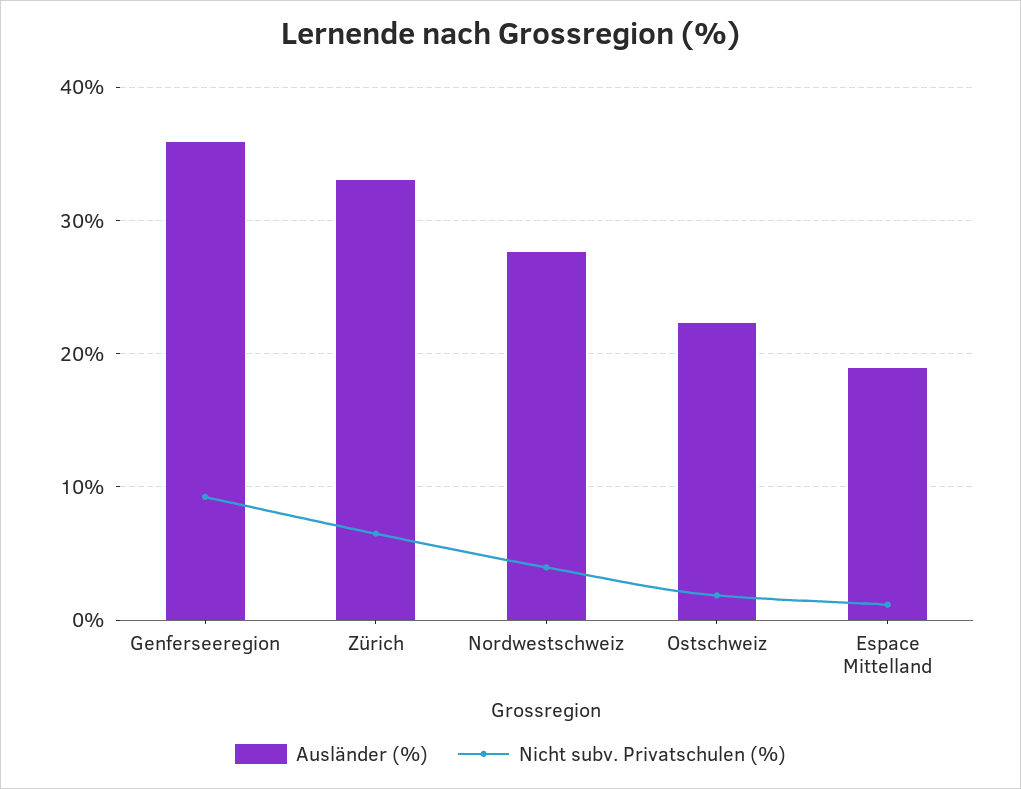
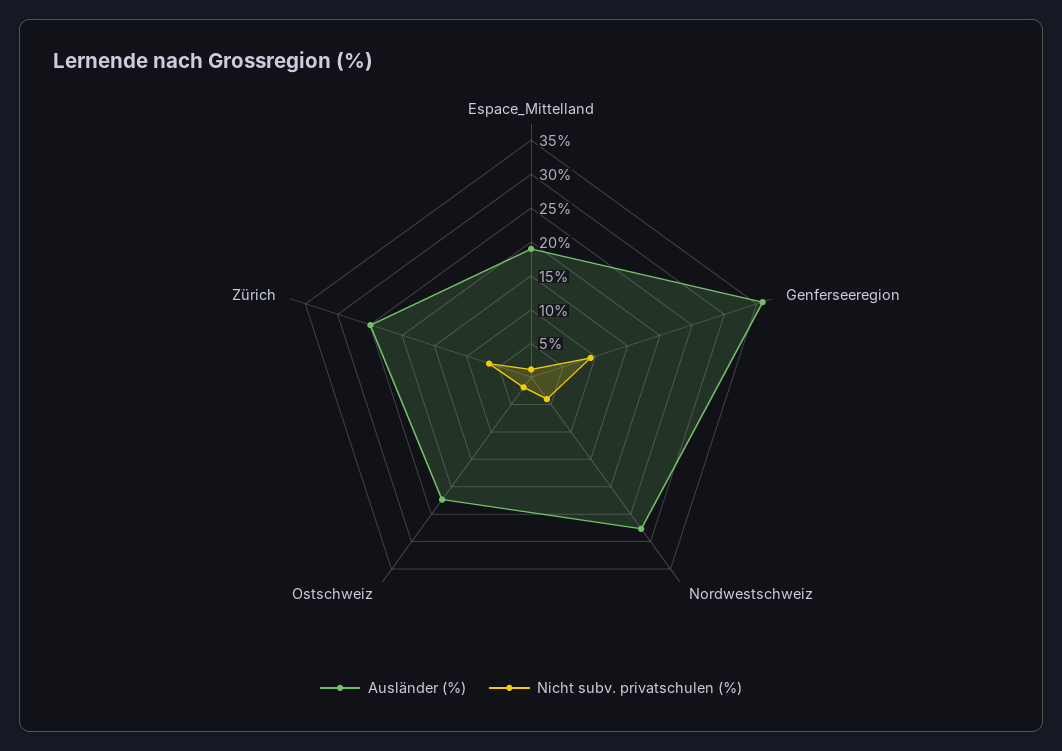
Ausländer (%), Zürich: 33 -> 25

